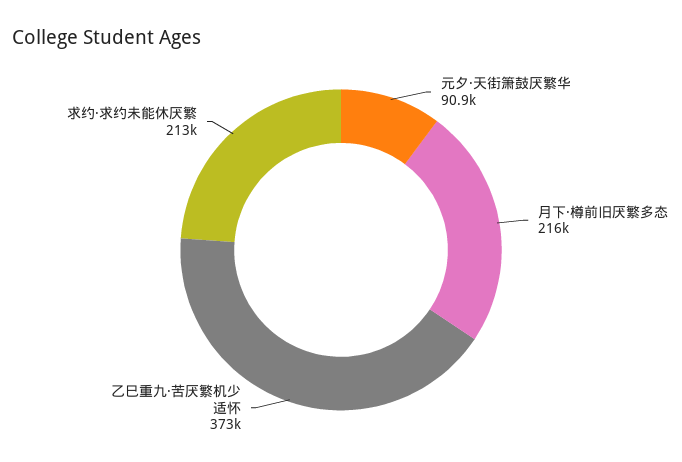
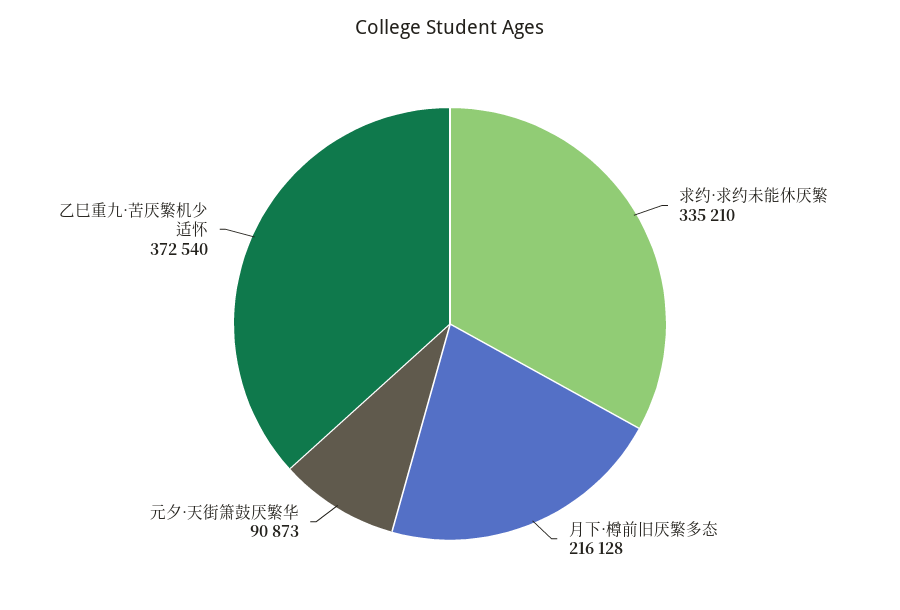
求约·求约未能休厌繁: 213000 -> 335210

